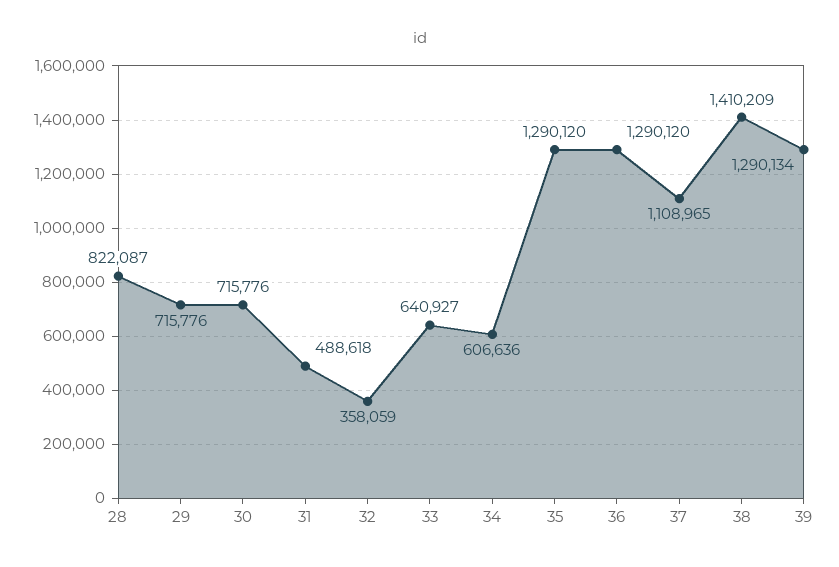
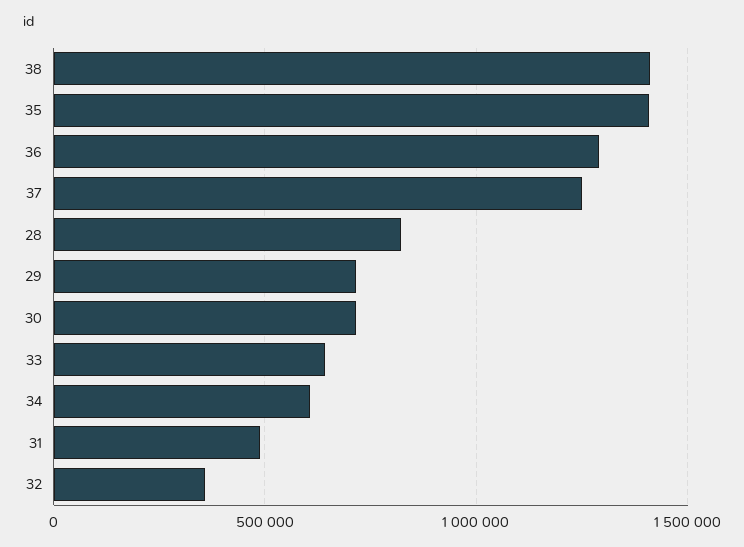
35: 1290120 -> 1400000
37: 1108965 -> 1250000
39: 1290134 -> none

